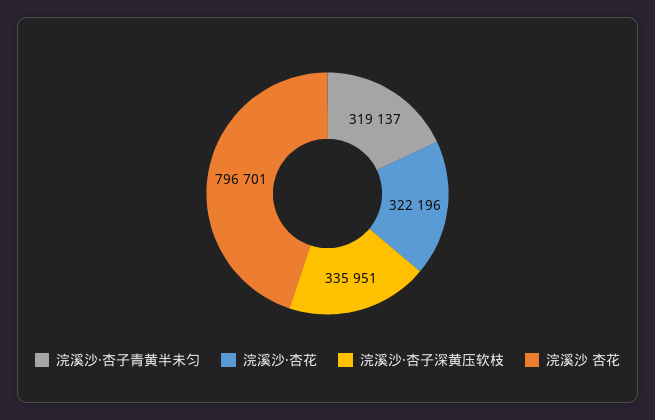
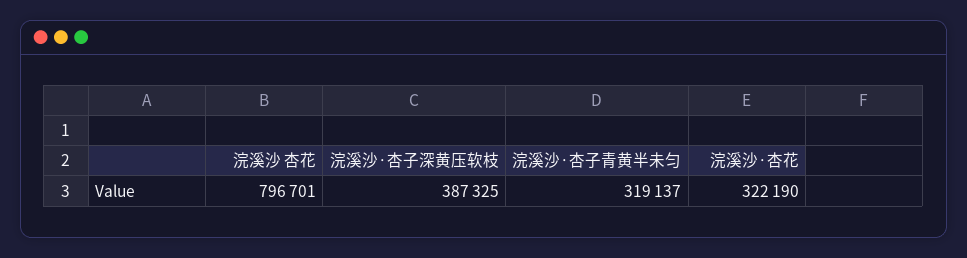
浣溪沙·杏花: 322196 -> 322190
浣溪沙·杏子深黄压软枝: 335951 -> 387325

